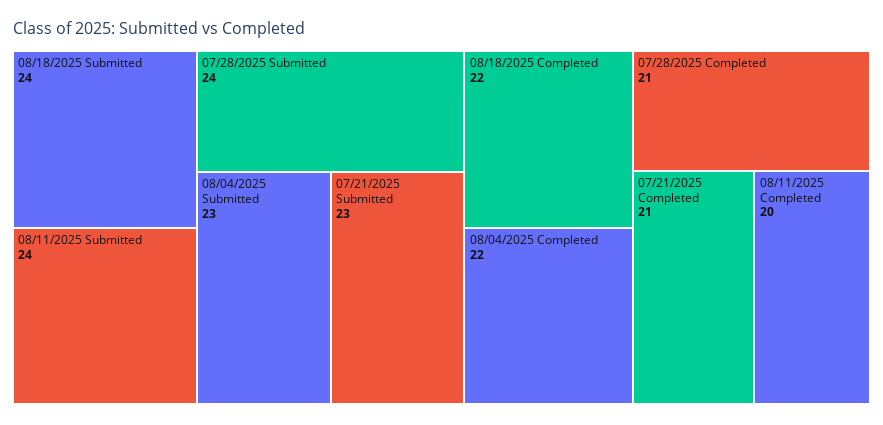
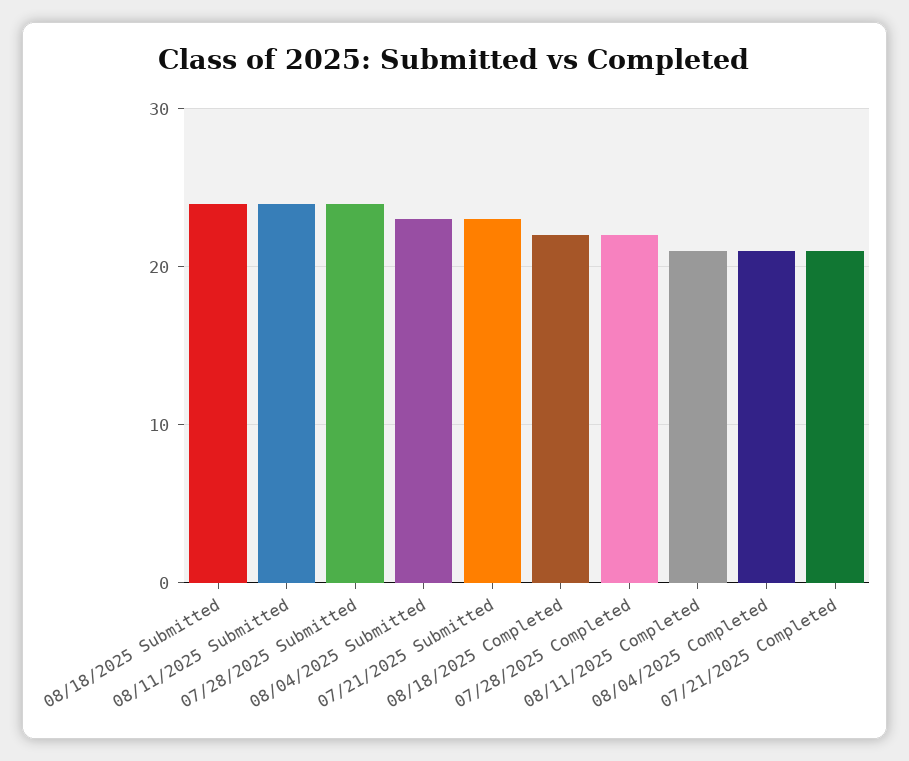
08/04/2025 Completed: 22 -> 21
07/28/2025 Completed: 21 -> 22
08/11/2025 Completed: 20 -> 21

